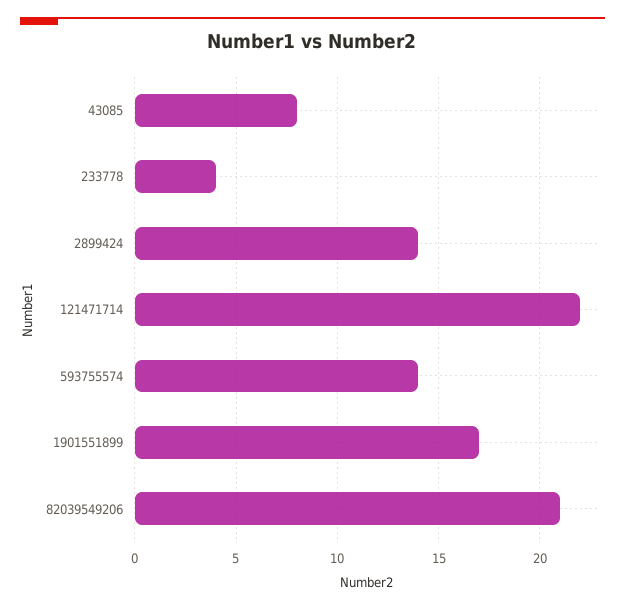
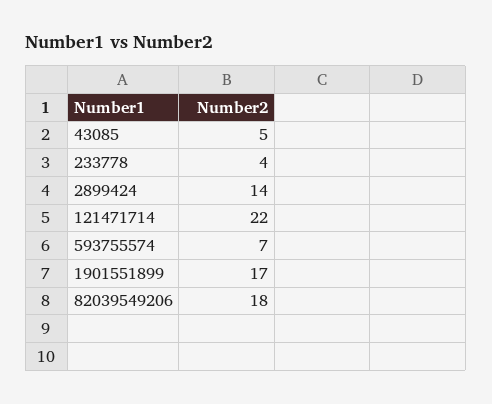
43085: 8 -> 5
593755574: 14 -> 7
82039549206: 21 -> 18

